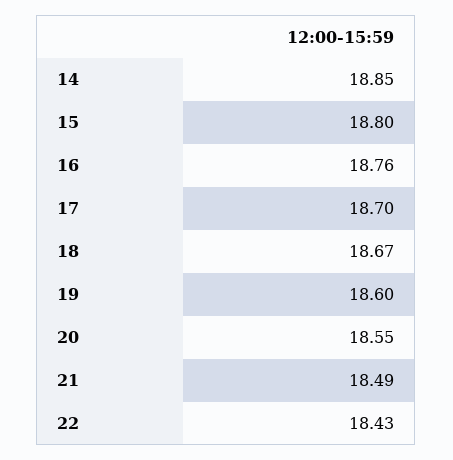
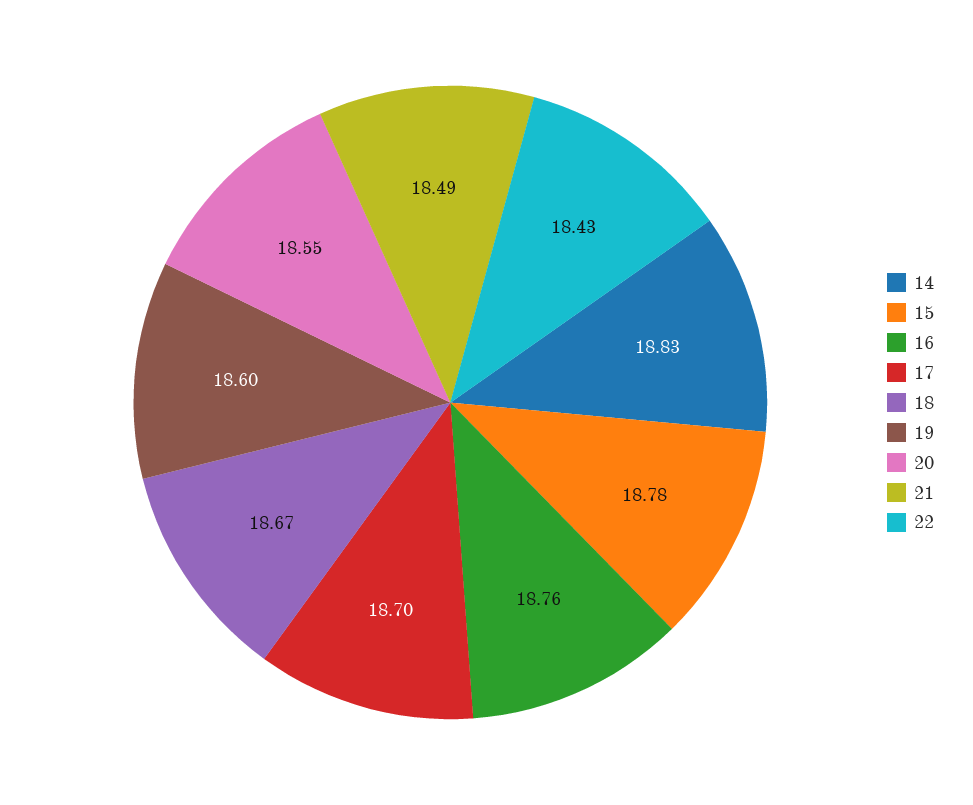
14: 18.85 -> 18.83
15: 18.8 -> 18.78

